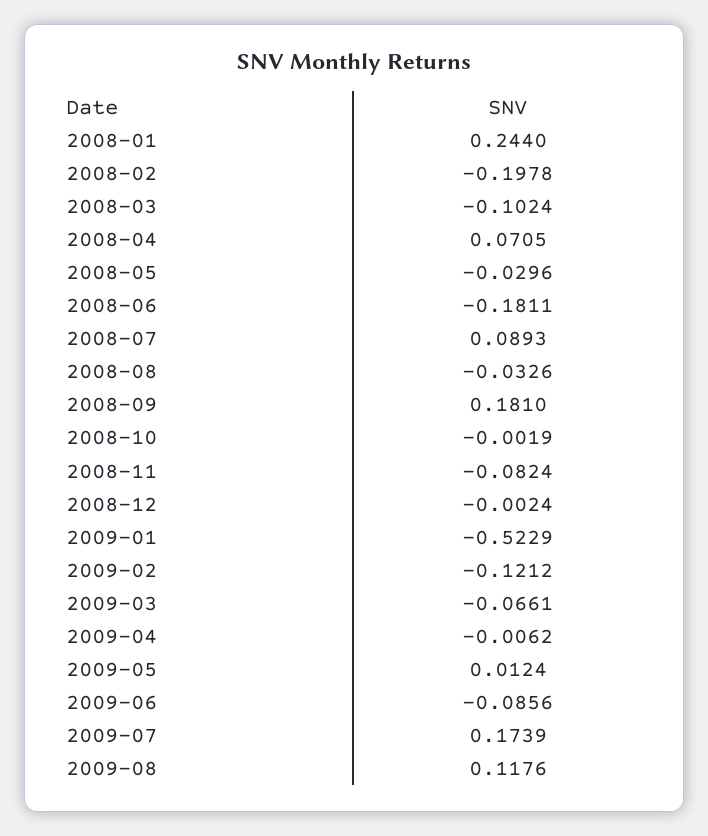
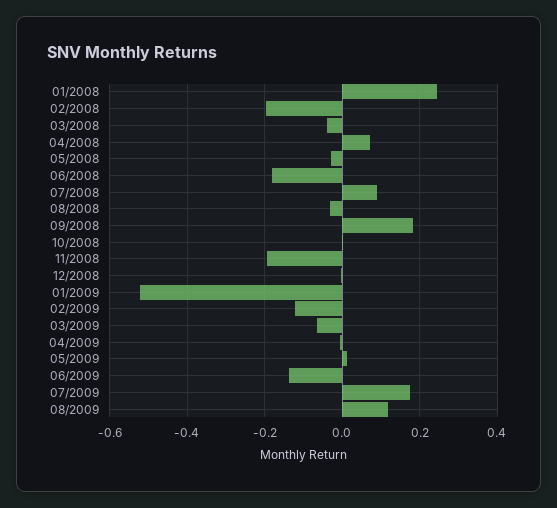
2008-03: -0.1024 -> -0.04
2008-11: -0.0824 -> -0.2
2009-06: -0.0856 -> -0.14

